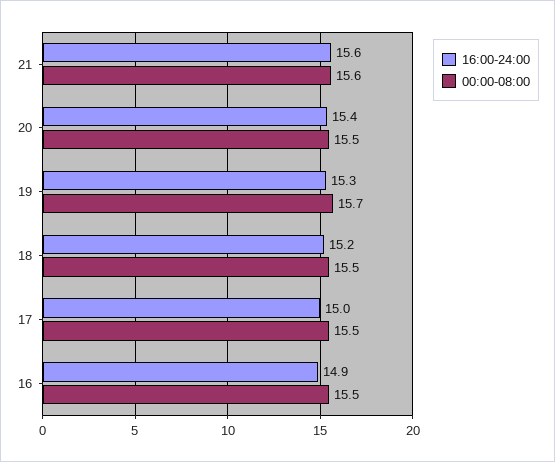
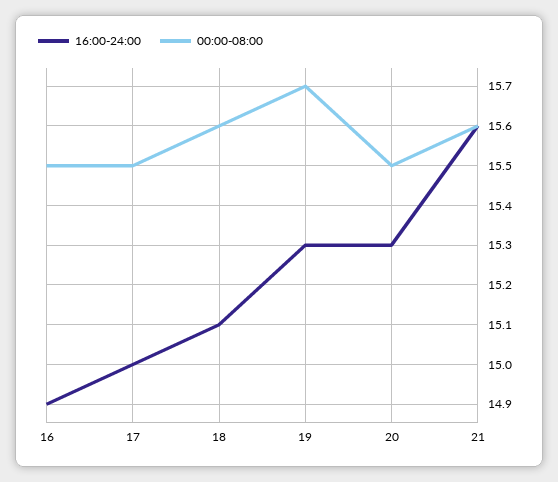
16:00-24:00, 20: 15.4 -> 15.3
16:00-24:00, 18: 15.2 -> 15.1
00:00-08:00, 18: 15.5 -> 15.6

